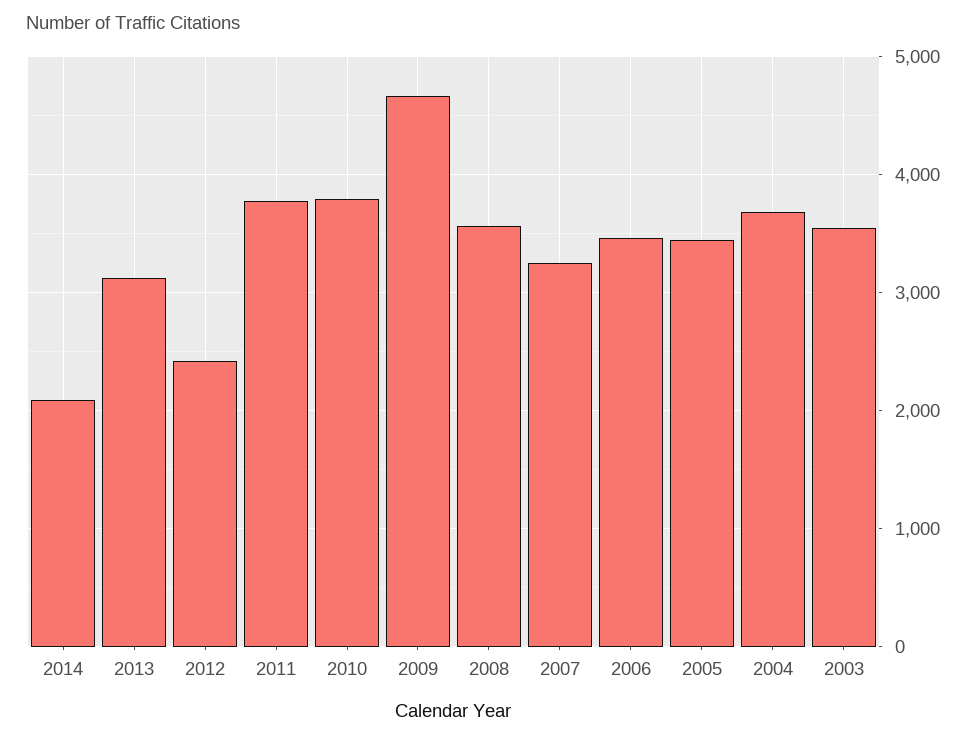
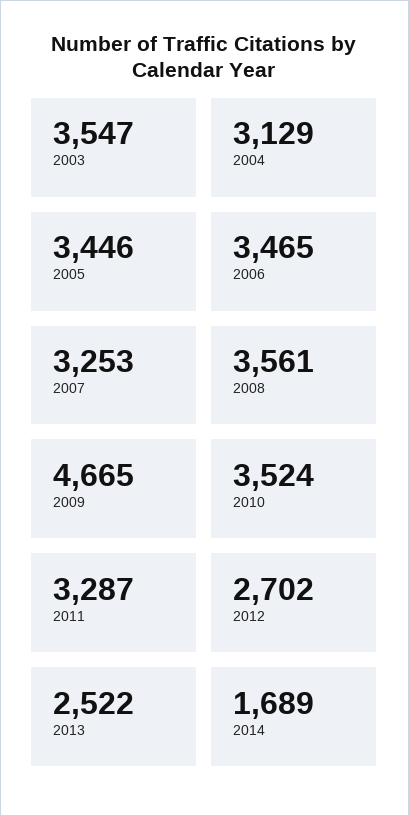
2014: 2100 -> 1689
2013: 3100 -> 2522
2012: 2400 -> 2702
2011: 3800 -> 3287
2010: 3800 -> 3524
2004: 3700 -> 3129

